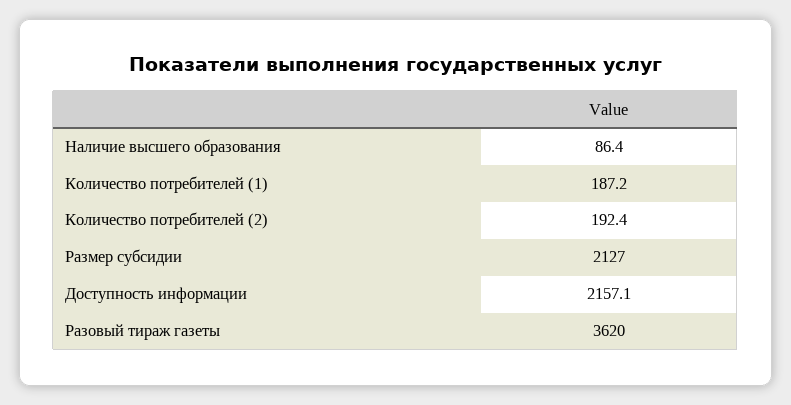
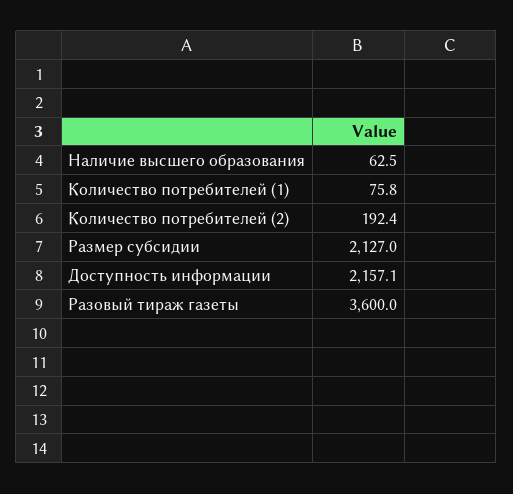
Наличие высшего образования: 86.4 -> 62.5
Количество потребителей (1): 187.2 -> 75.8
Разовый тираж газеты: 3620 -> 3600

